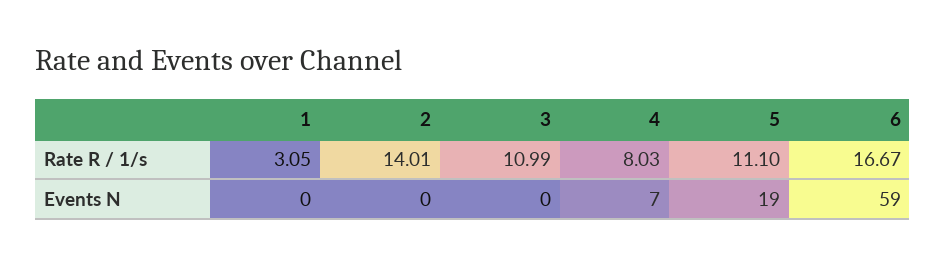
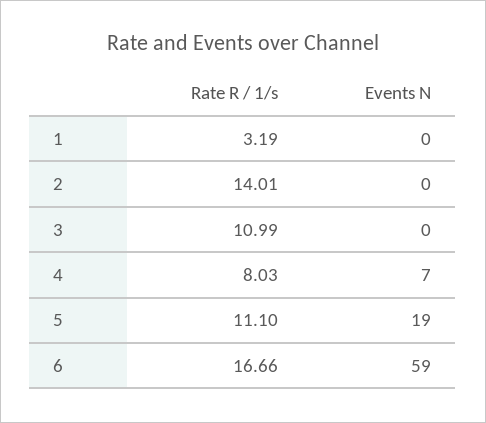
1, Rate R / 1/s: 3.05 -> 3.19
6, Rate R / 1/s: 16.67 -> 16.66

